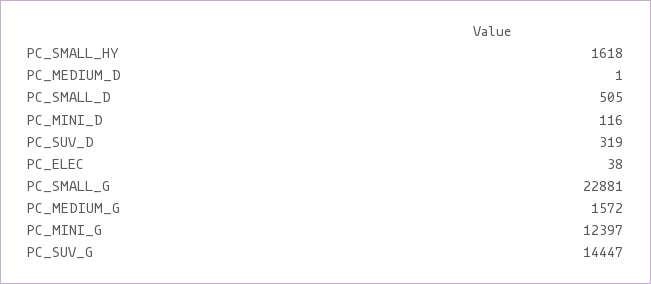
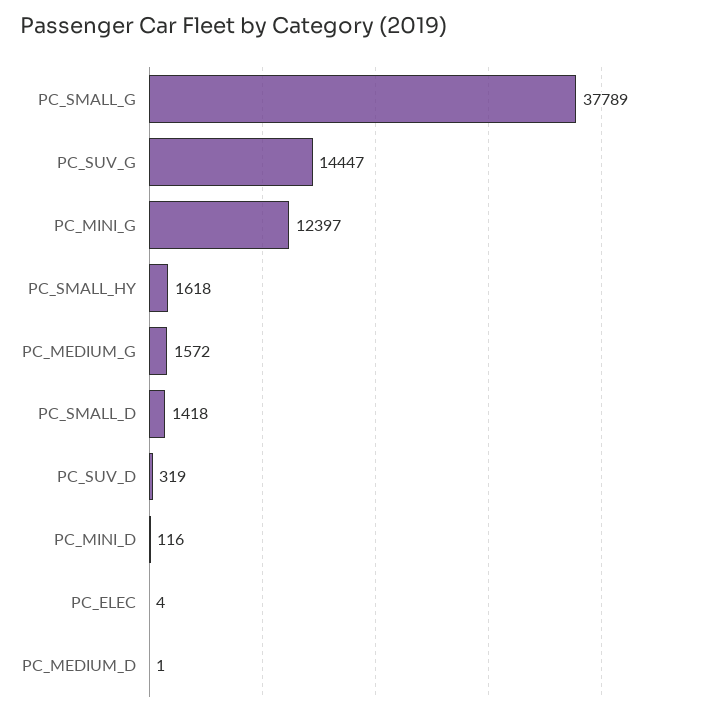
PC_SMALL_D: 505 -> 1418
PC_ELEC: 38 -> 4
PC_SMALL_G: 22881 -> 37789

